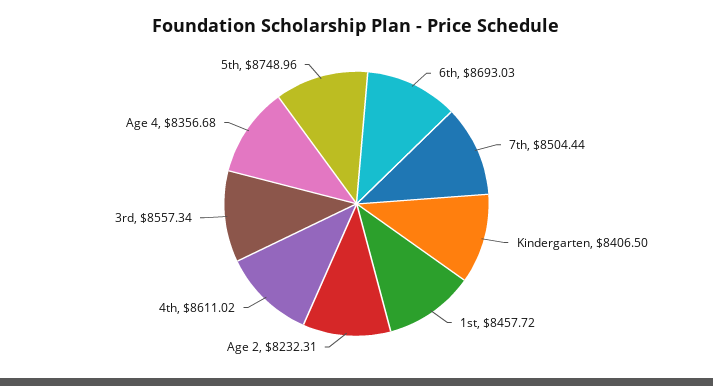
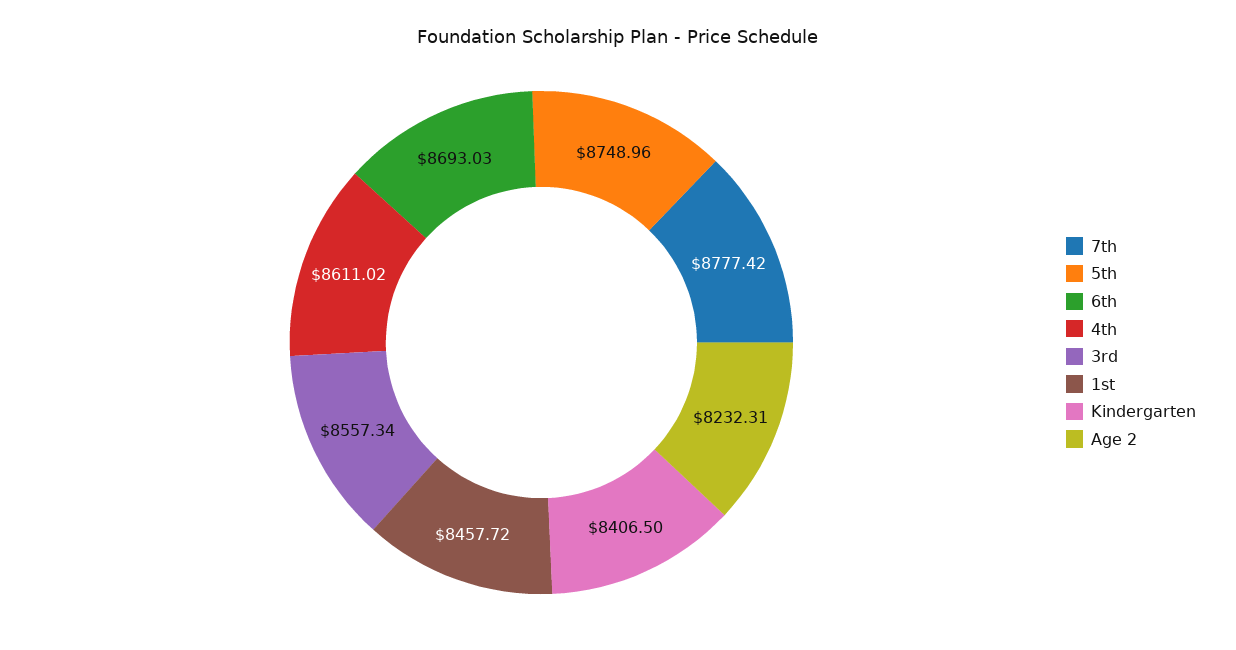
7th: 8504.44 -> 8777.42
Age 4: 8356.68 -> none

